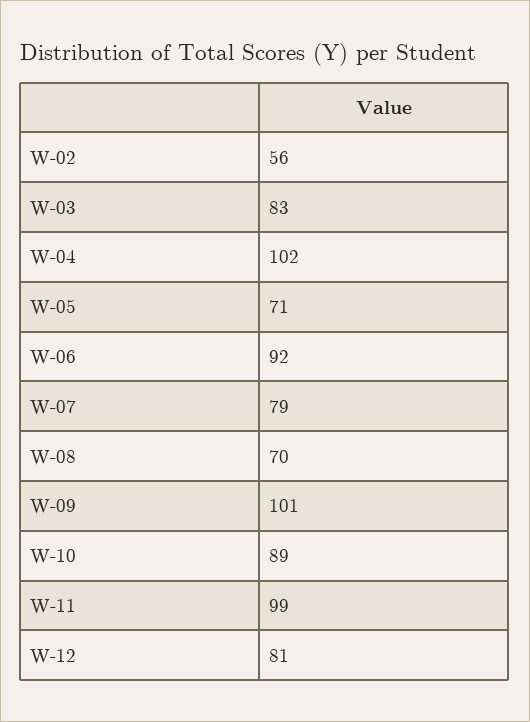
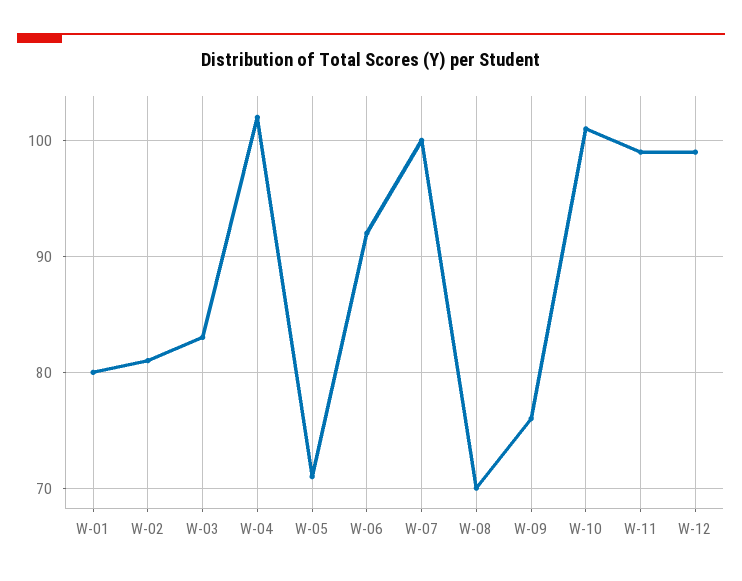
W-02: 56 -> 81
W-07: 79 -> 100
W-09: 101 -> 76
W-10: 89 -> 101
W-12: 81 -> 99
W-01: none -> 80

